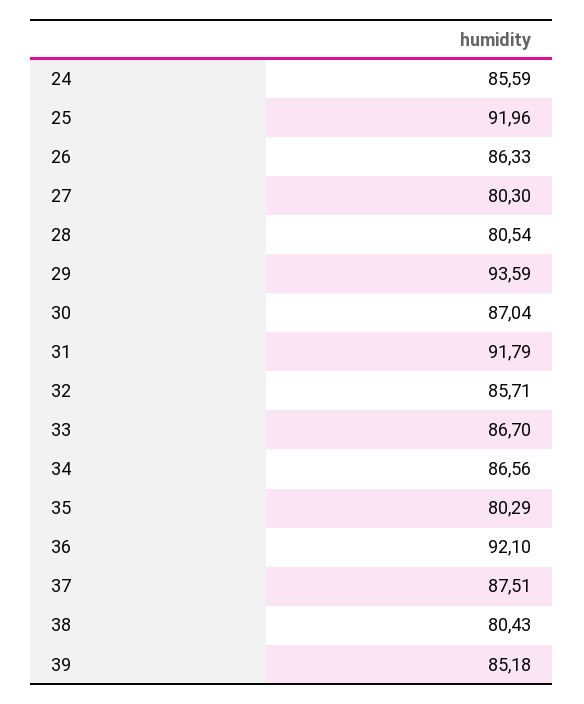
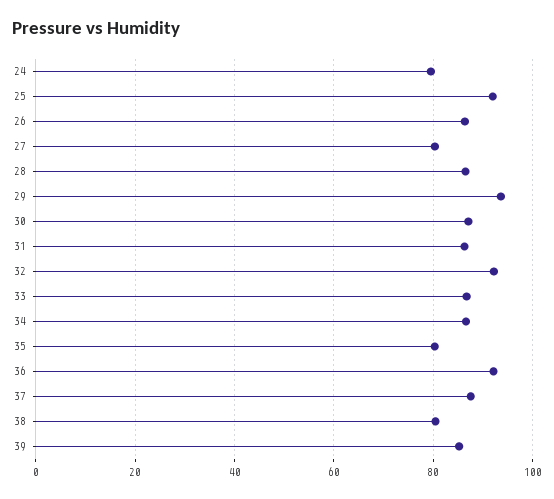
24: 85.59 -> 80
28: 80.54 -> 86
31: 91.79 -> 86
32: 85.71 -> 92

